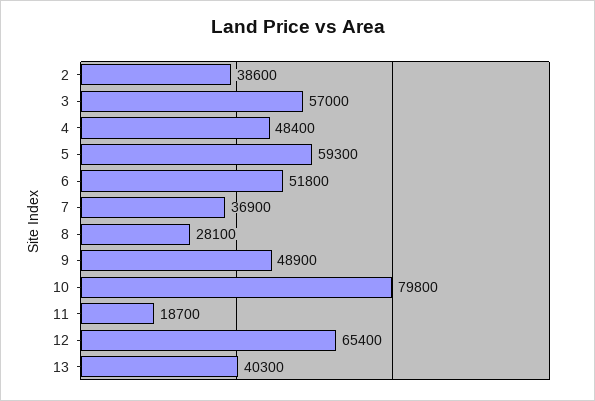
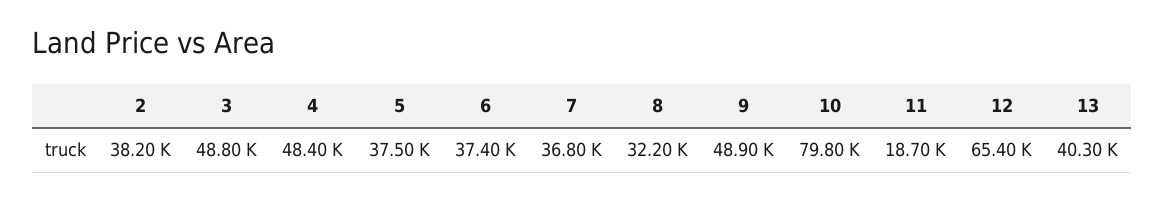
2: 38600 -> 38200
3: 57000 -> 48800
5: 59300 -> 37500
6: 51800 -> 37400
7: 36900 -> 36800
8: 28100 -> 32200

